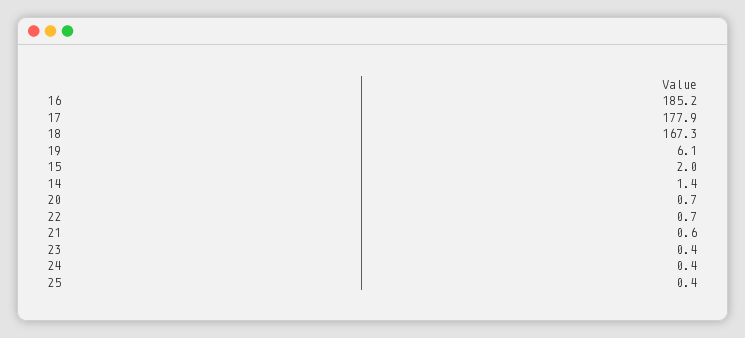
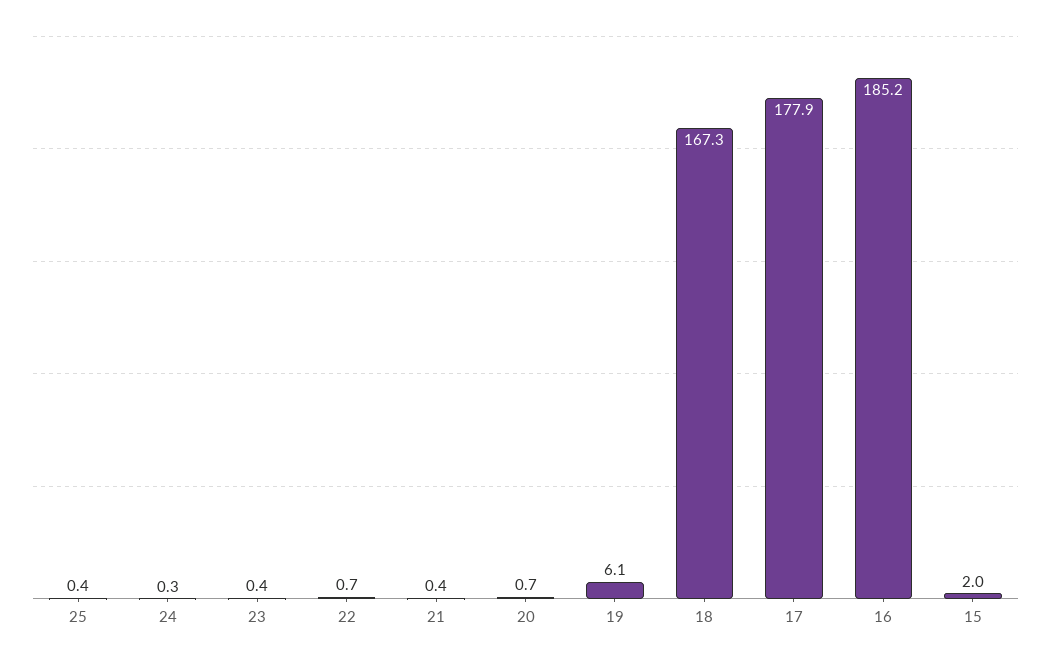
14: 1.4 -> none
21: 0.6 -> 0.4
24: 0.4 -> 0.3

